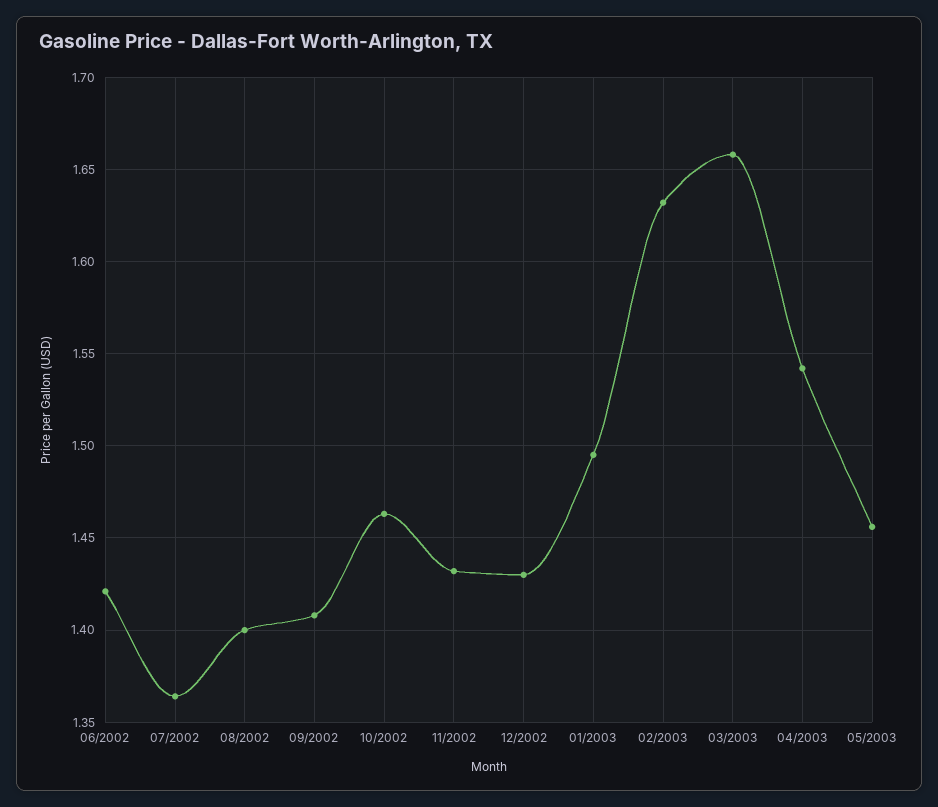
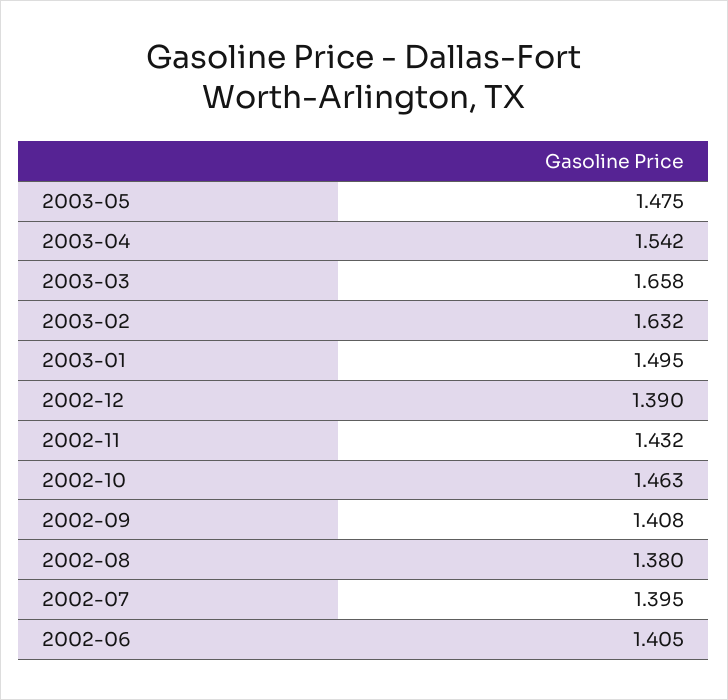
06/2002: 1.42 -> 1.405
07/2002: 1.365 -> 1.395
08/2002: 1.4 -> 1.38
12/2002: 1.43 -> 1.39
05/2003: 1.455 -> 1.475

